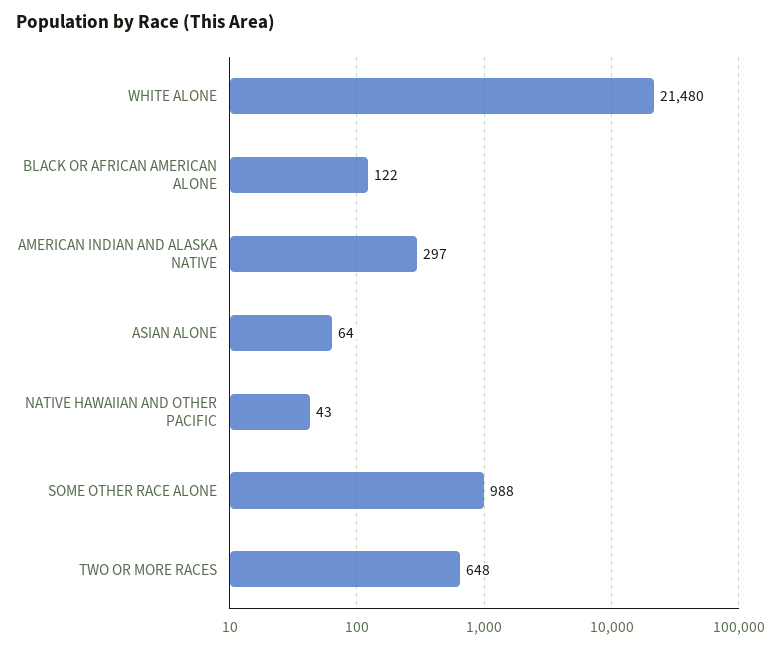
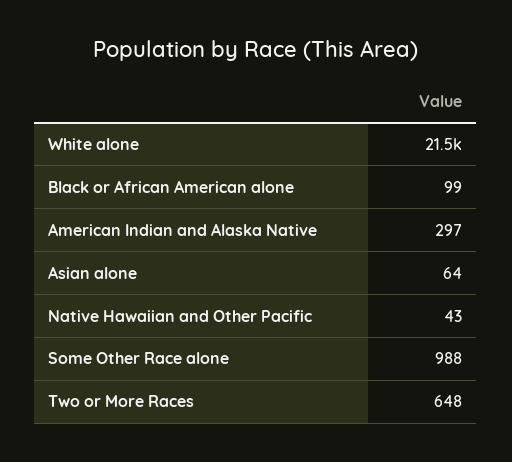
BLACK OR AFRICAN AMERICAN ALONE: 122 -> 99

